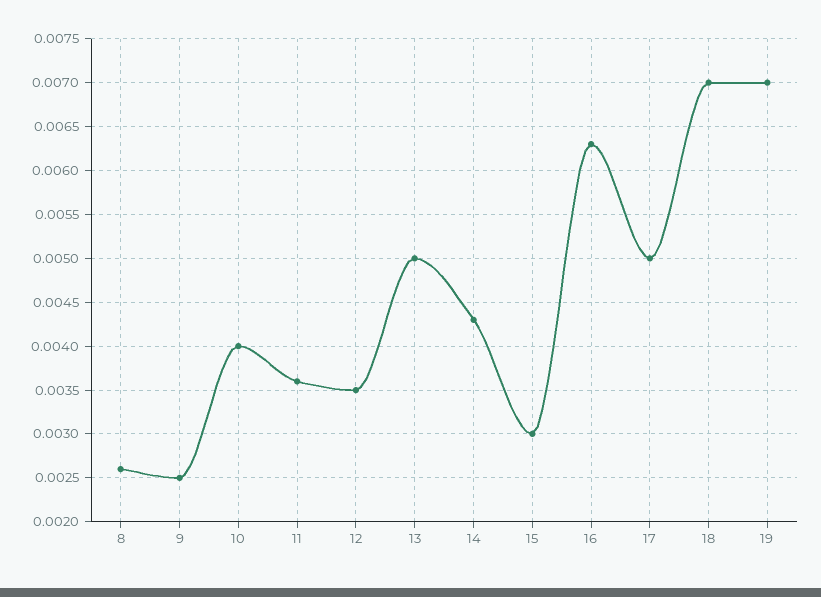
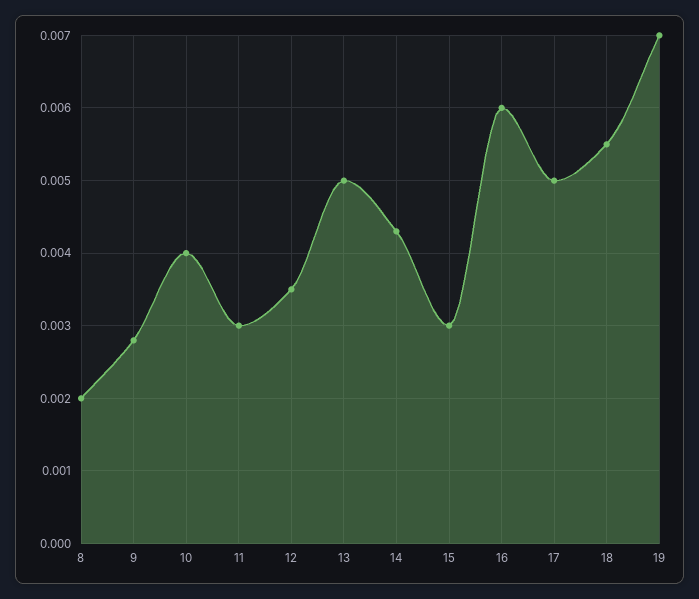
8: 0.0026 -> 0.002
9: 0.0025 -> 0.0028
11: 0.0036 -> 0.003
16: 0.0063 -> 0.006
18: 0.007 -> 0.0055

